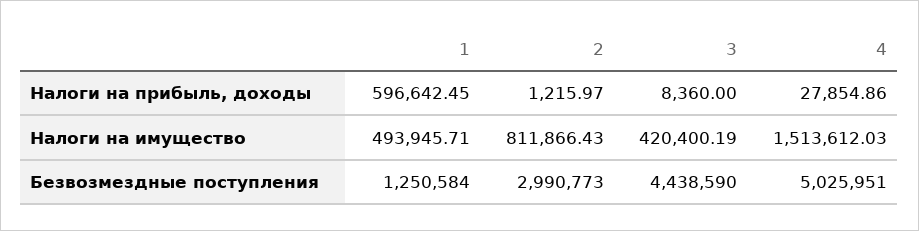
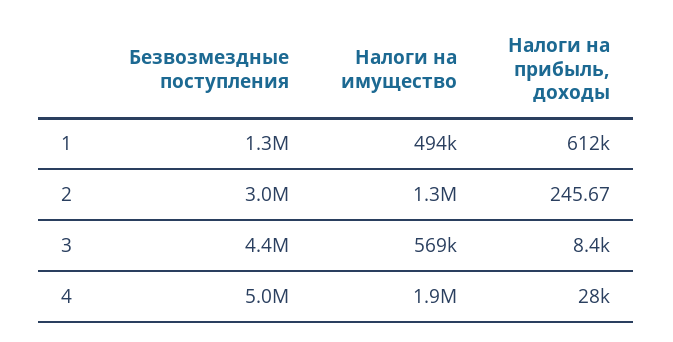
1, Налоги на прибыль, доходы: 596642.45 -> 612000
2, Налоги на прибыль, доходы: 1215.97 -> 245.67
2, Налоги на имущество: 811866.43 -> 1300000
3, Налоги на имущество: 420400.19 -> 569000
4, Налоги на имущество: 1513612.03 -> 1900000

